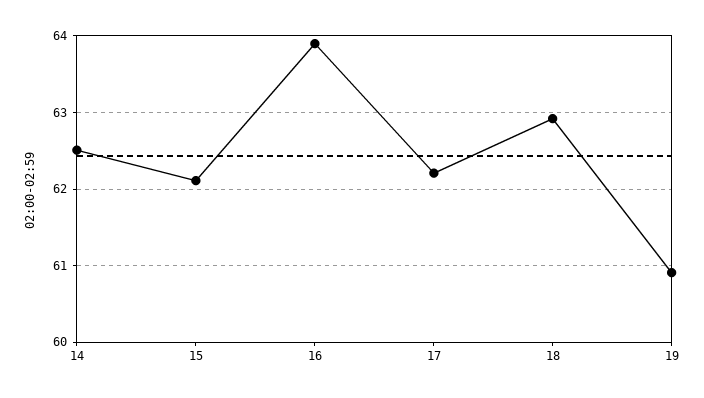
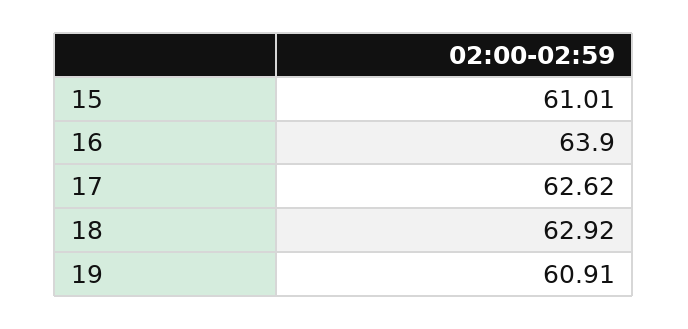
14: 62.5 -> none
15: 62.1 -> 61.01
17: 62.2 -> 62.62

